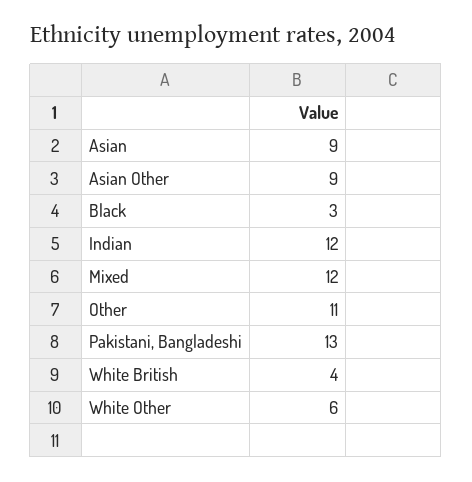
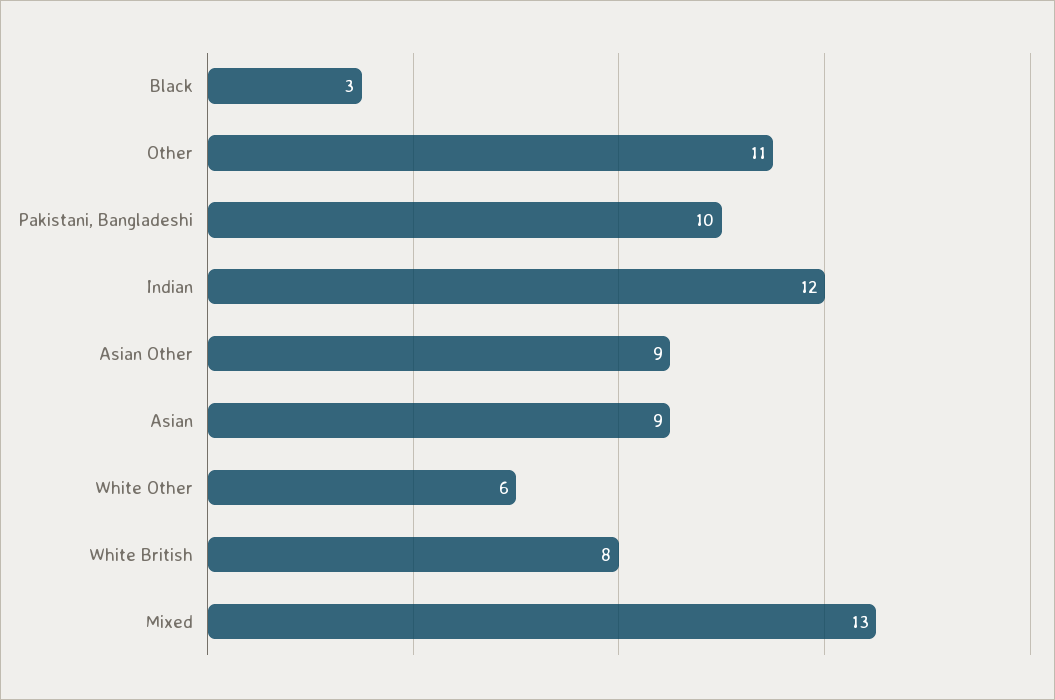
Mixed: 12 -> 13
Pakistani, Bangladeshi: 13 -> 10
White British: 4 -> 8

